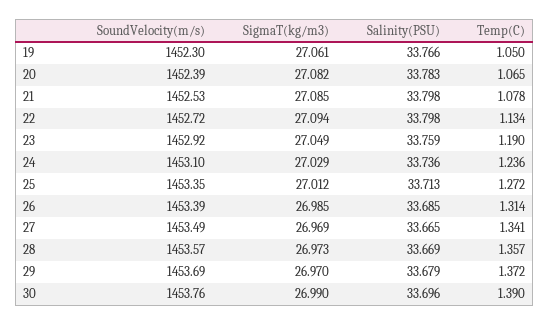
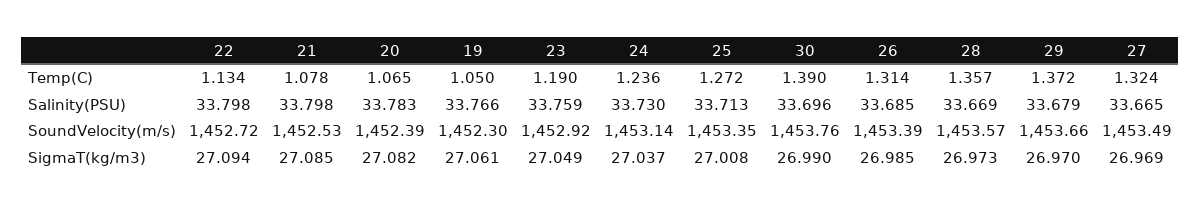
SoundVelocity(m/s), 24: 1453.1 -> 1453.14
SigmaT(kg/m3), 24: 27.029 -> 27.037
Salinity(PSU), 24: 33.736 -> 33.73
SigmaT(kg/m3), 25: 27.012 -> 27.008
Temp(C), 27: 1.341 -> 1.324
SoundVelocity(m/s), 29: 1453.69 -> 1453.66

